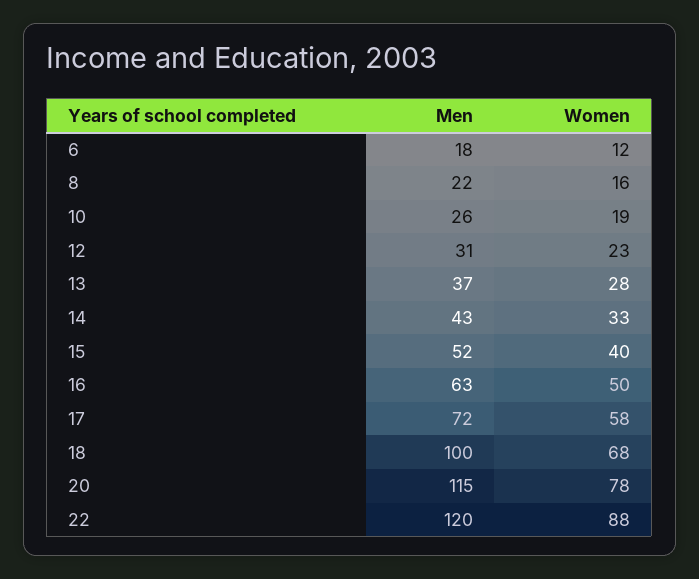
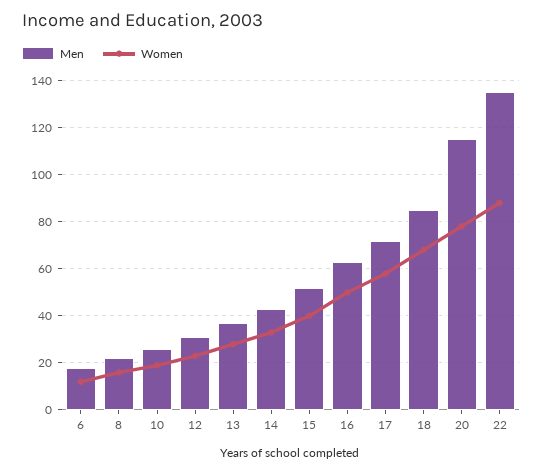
Men, 18: 100 -> 85
Men, 22: 120 -> 135

